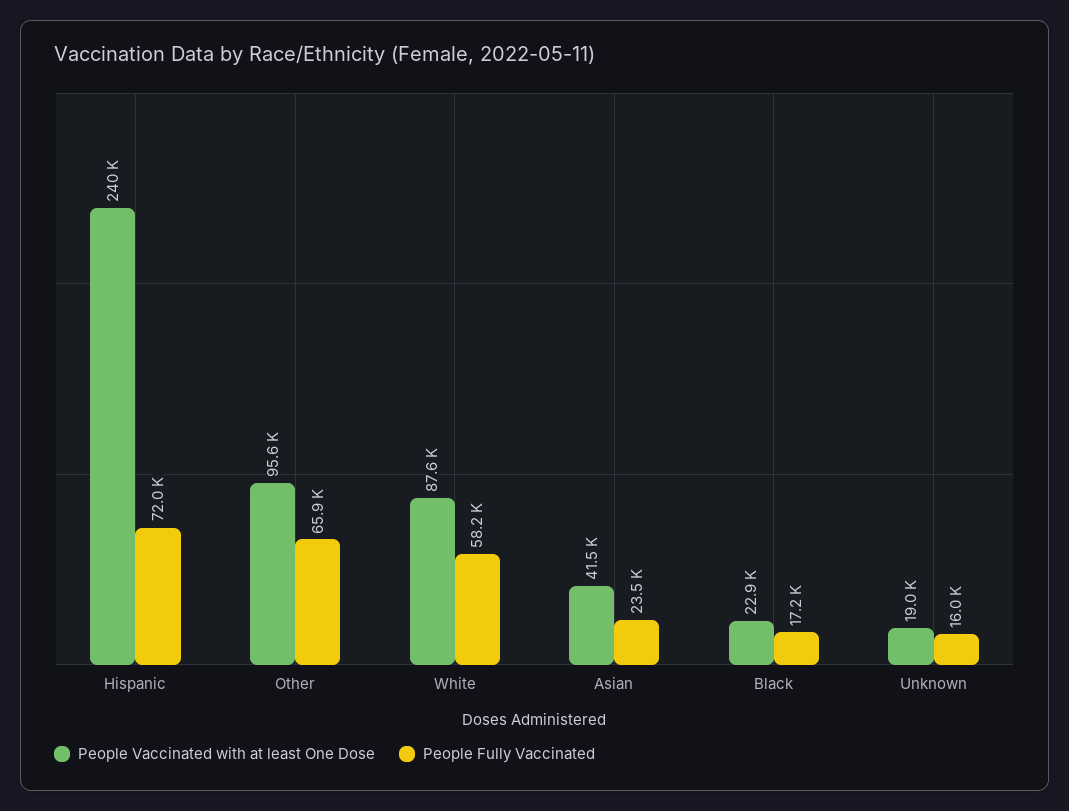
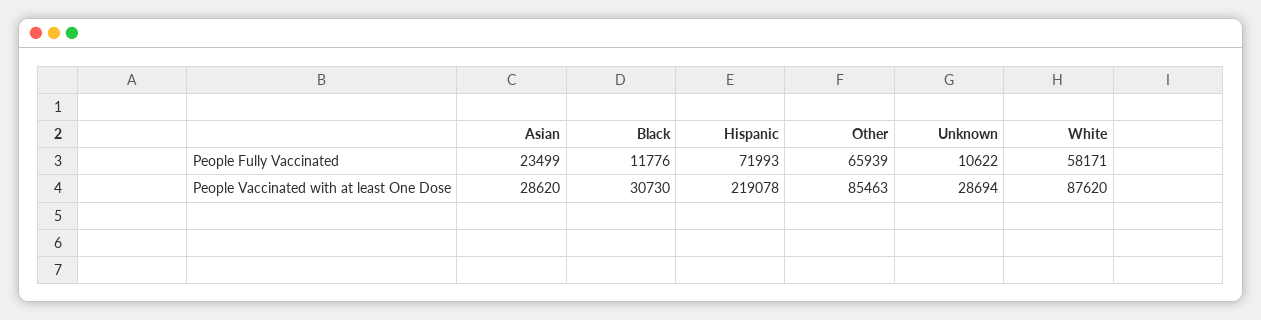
People Vaccinated with at least One Dose, Hispanic: 240000 -> 219078
People Vaccinated with at least One Dose, Other: 95600 -> 85463
People Vaccinated with at least One Dose, Asian: 41500 -> 28620
People Vaccinated with at least One Dose, Black: 22900 -> 30730
People Fully Vaccinated, Black: 17200 -> 11776
People Vaccinated with at least One Dose, Unknown: 19000 -> 28694
People Fully Vaccinated, Unknown: 16000 -> 10622

